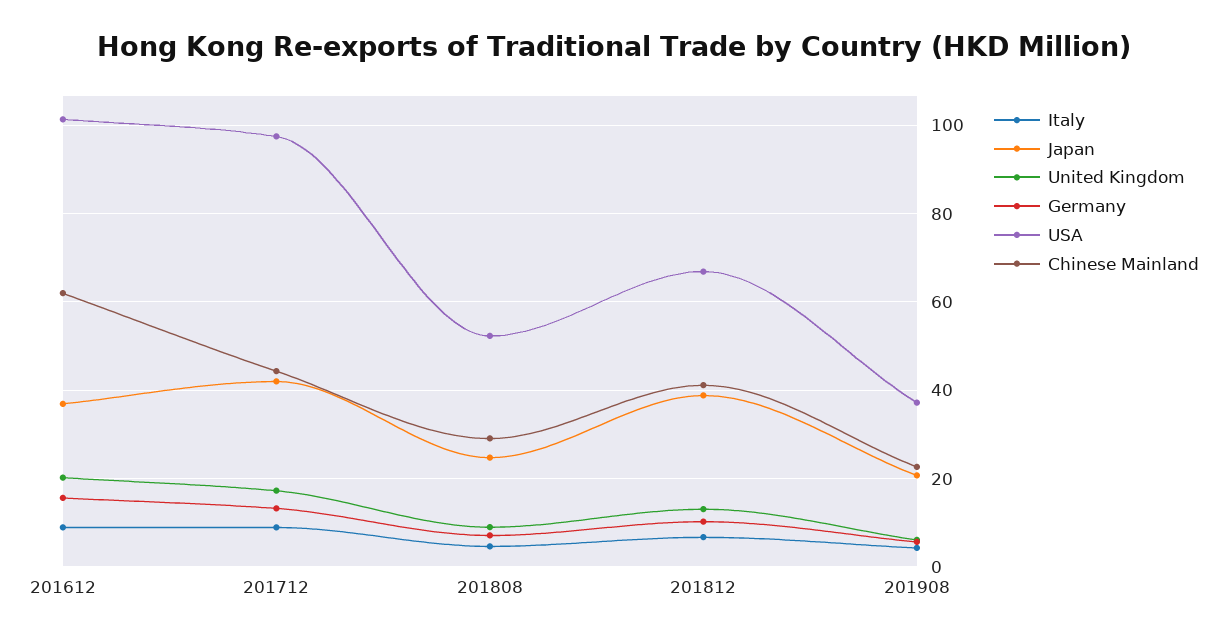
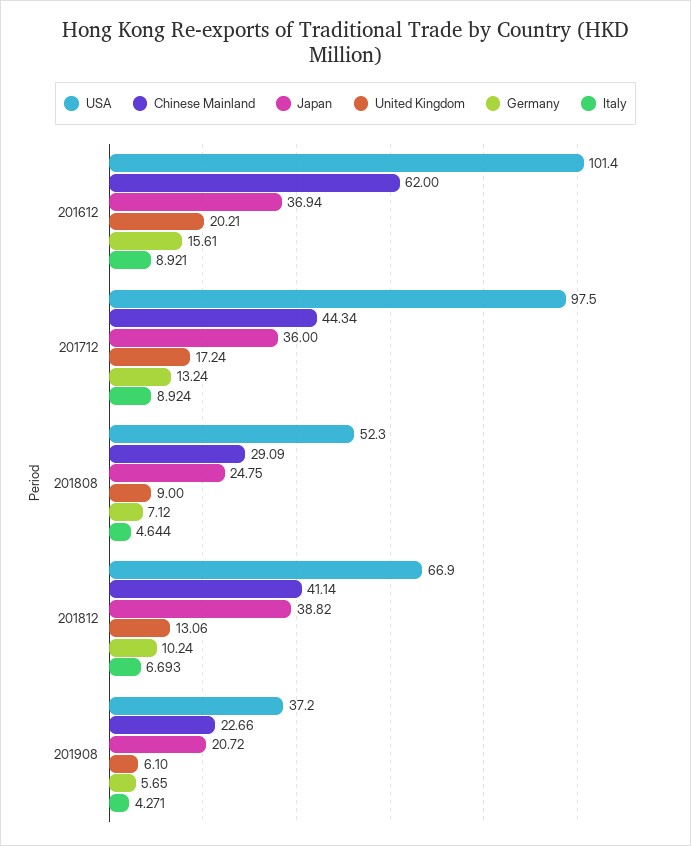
Japan, 201712: 42 -> 36

